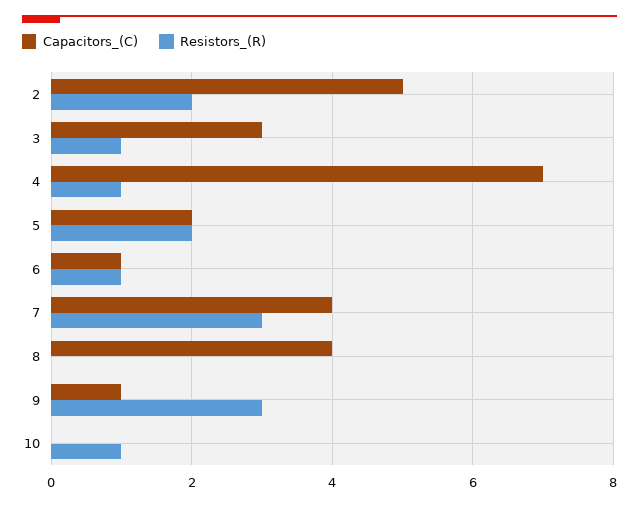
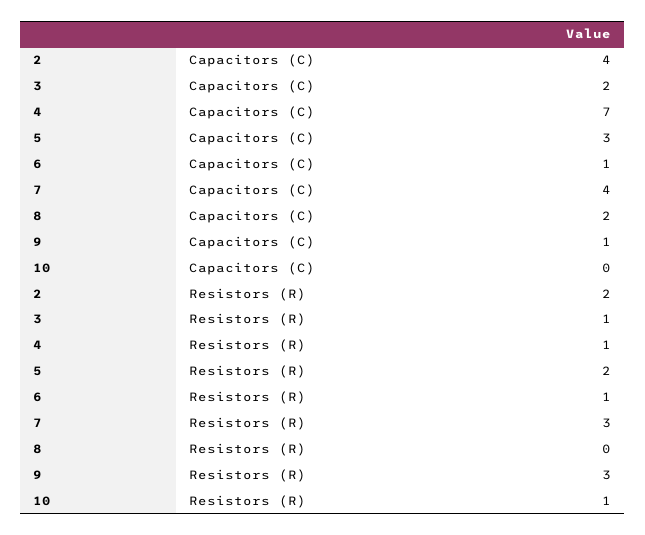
Capacitors_(C), 2: 5 -> 4
Capacitors_(C), 3: 3 -> 2
Capacitors_(C), 5: 2 -> 3
Capacitors_(C), 8: 4 -> 2

